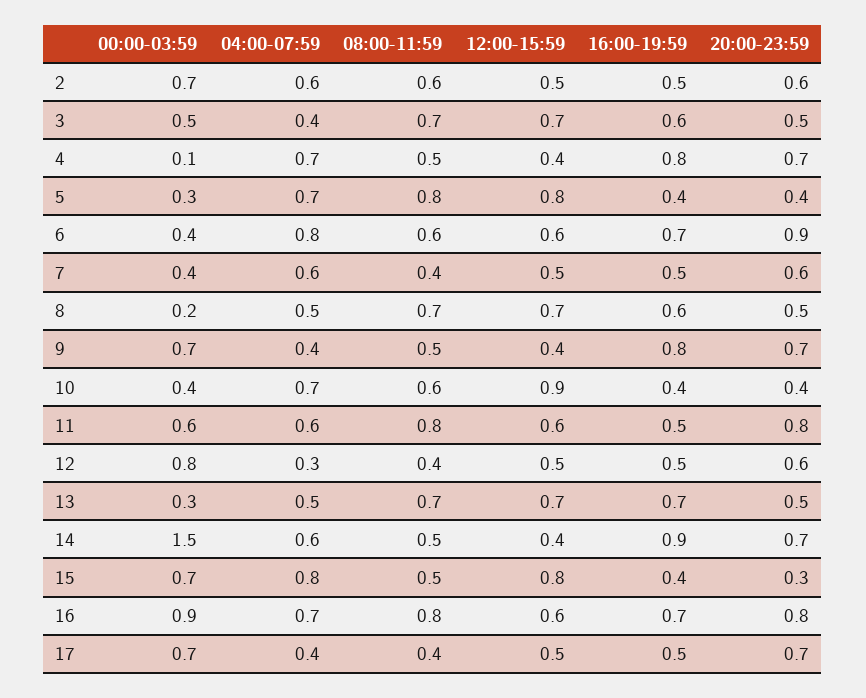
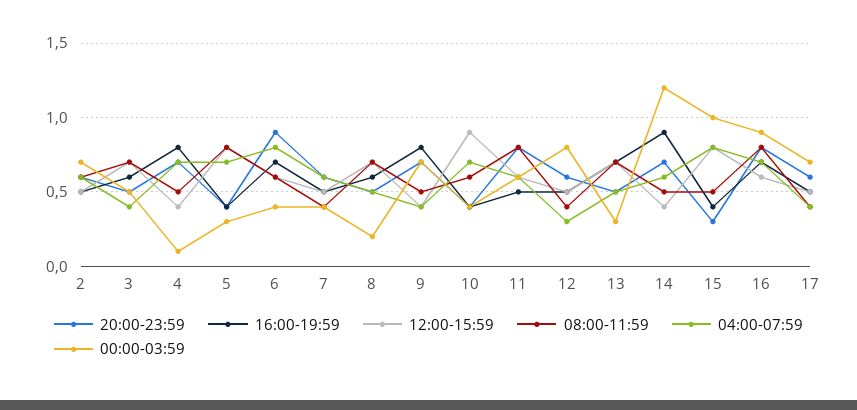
00:00-03:59, 14: 1.5 -> 1.2
00:00-03:59, 15: 0.7 -> 1
20:00-23:59, 17: 0.7 -> 0.6

